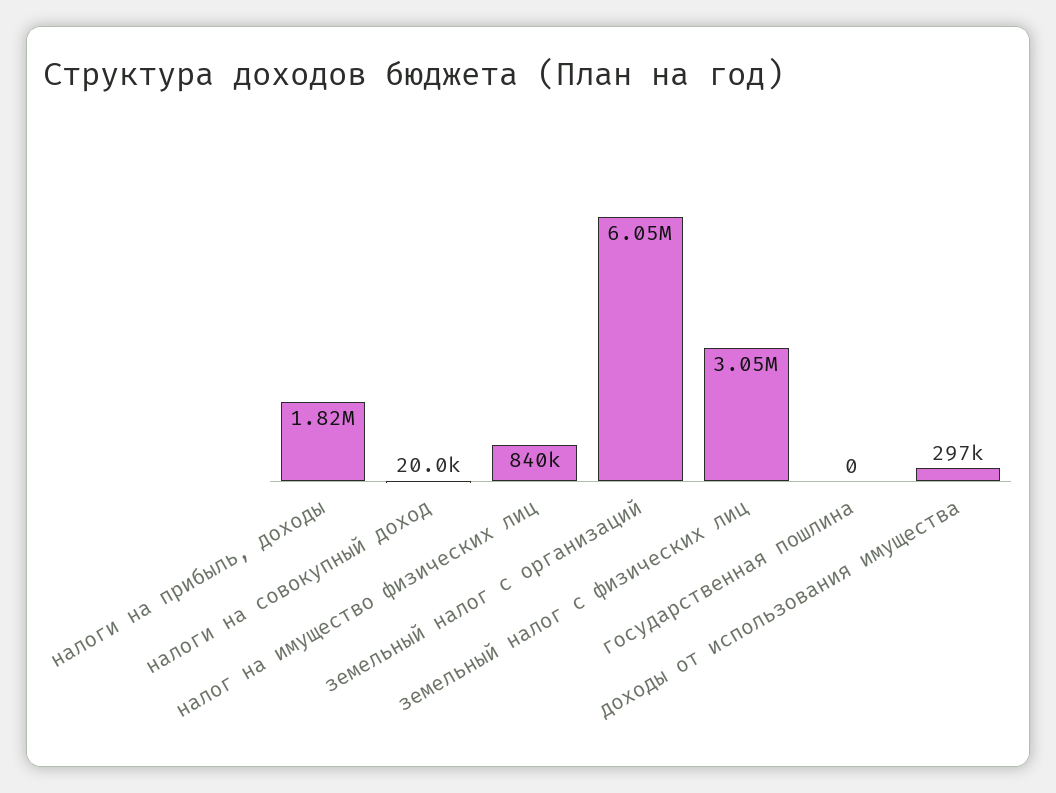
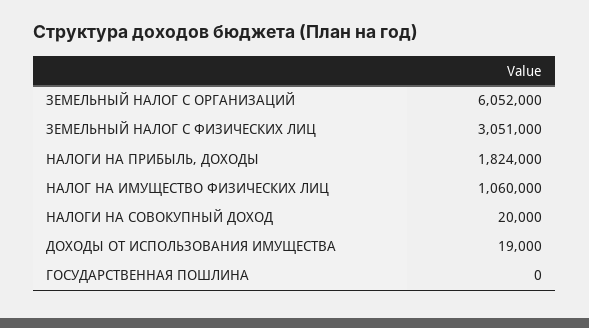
налог на имущество физических лиц: 840000 -> 1060000
доходы от использования имущества: 297000 -> 19000

